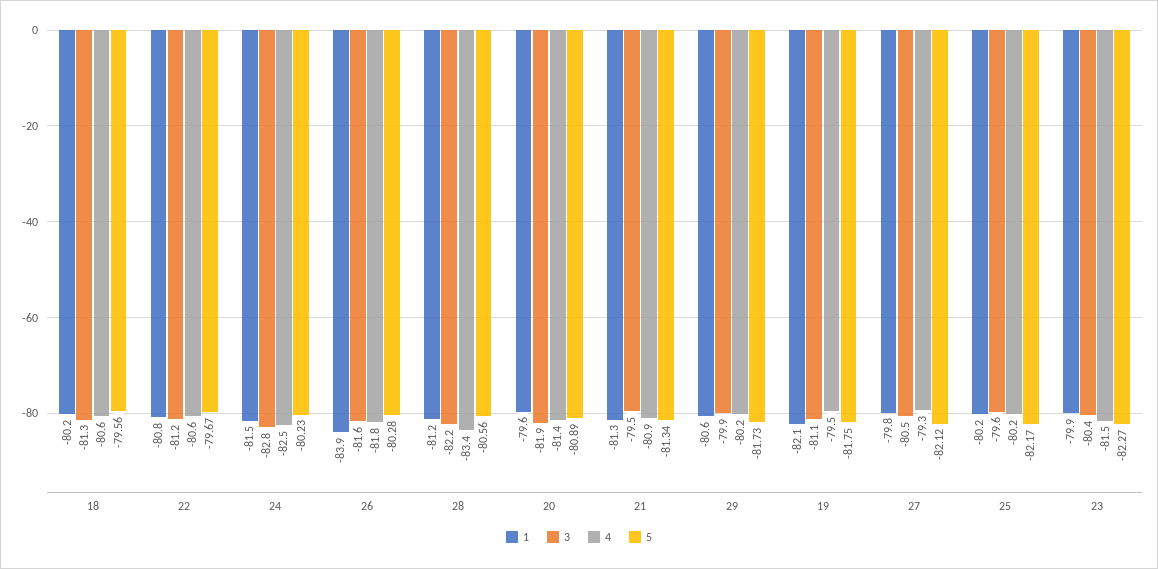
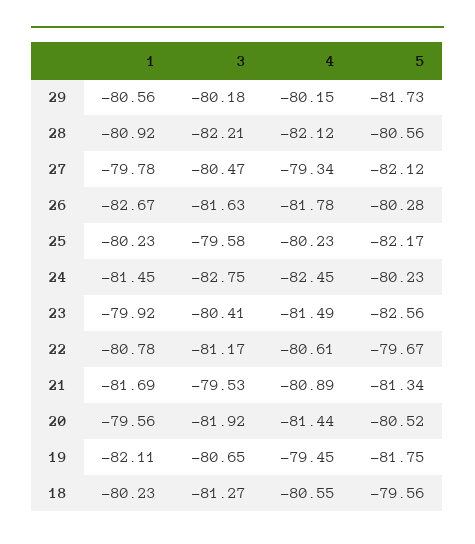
1, 26: -83.9 -> -82.67
1, 28: -81.2 -> -80.92
4, 28: -83.4 -> -82.12
5, 20: -80.89 -> -80.52
1, 21: -81.3 -> -81.69
3, 29: -79.9 -> -80.18
3, 19: -81.1 -> -80.65
5, 23: -82.27 -> -82.56

